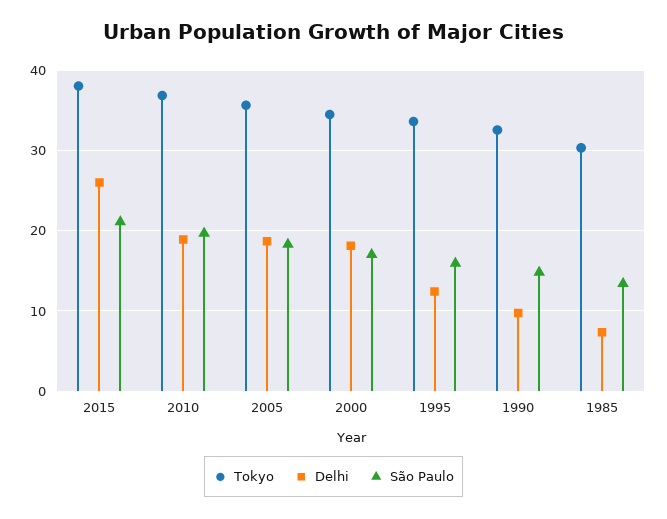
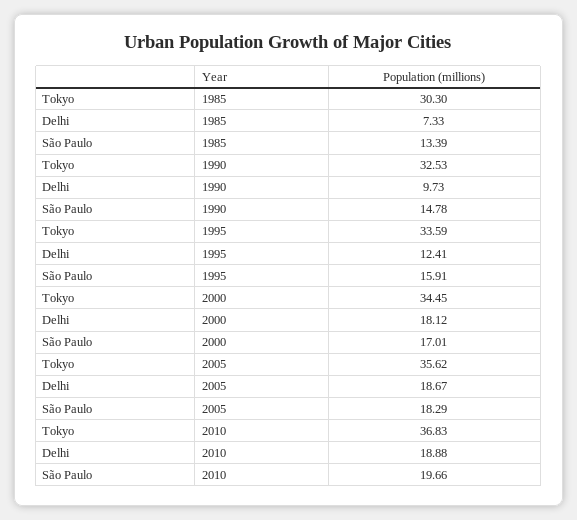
Tokyo, 2015: 38 -> none
Delhi, 2015: 26 -> none
São Paulo, 2015: 21 -> none

